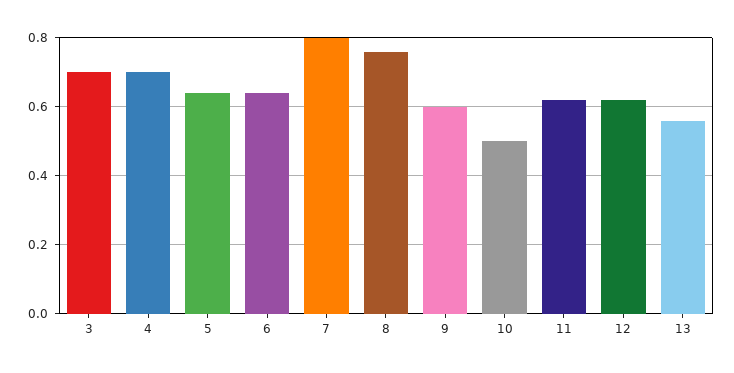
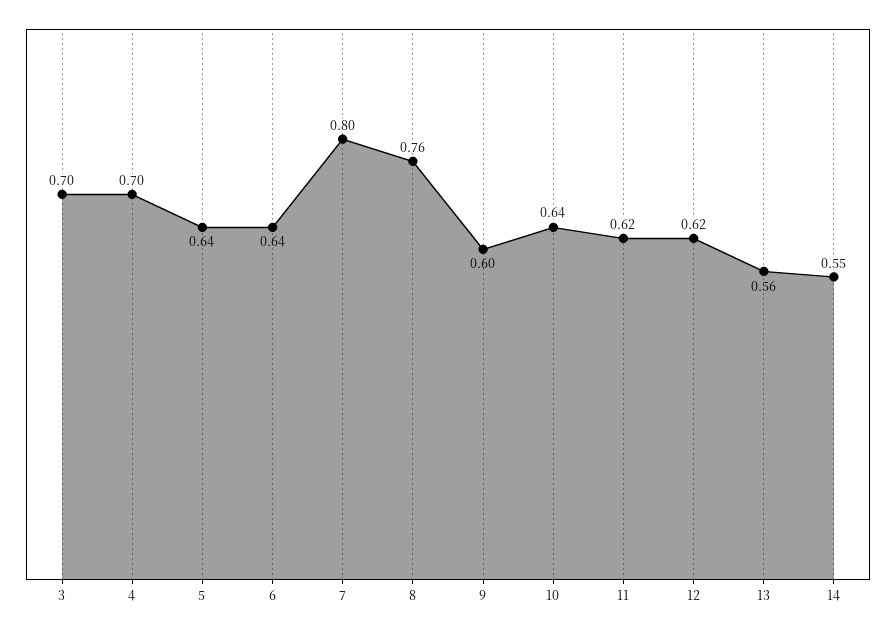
10: 0.5 -> 0.64
14: none -> 0.55

